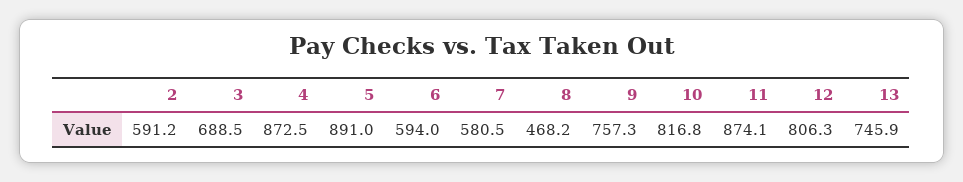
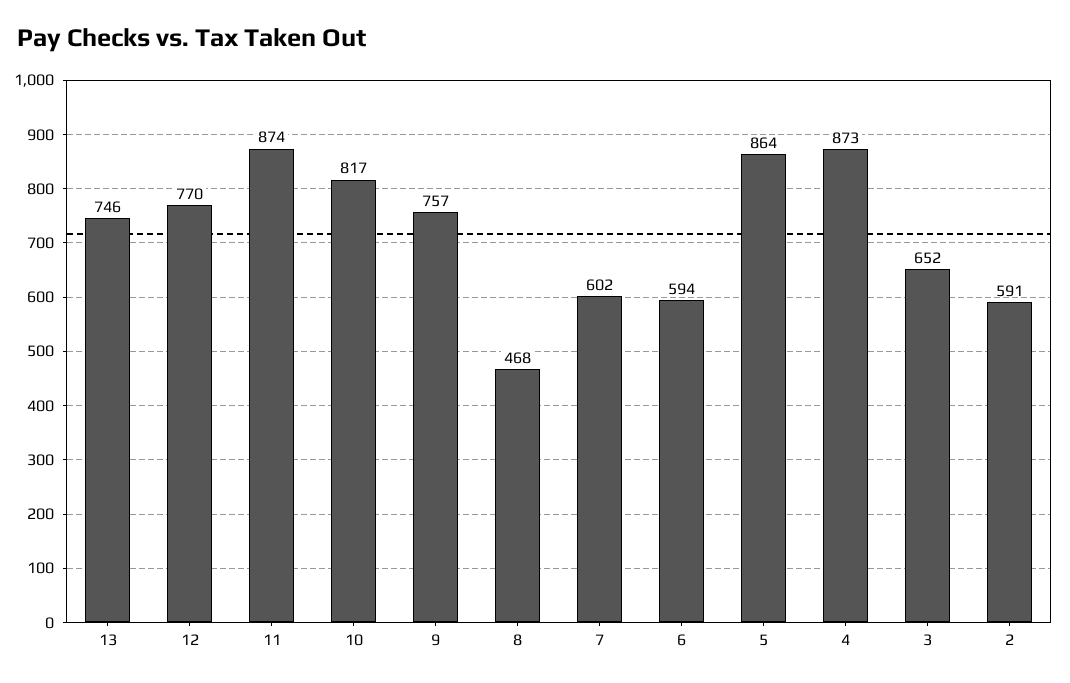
3: 688.5 -> 652
5: 891 -> 864
7: 580.5 -> 602
12: 806.3 -> 770

